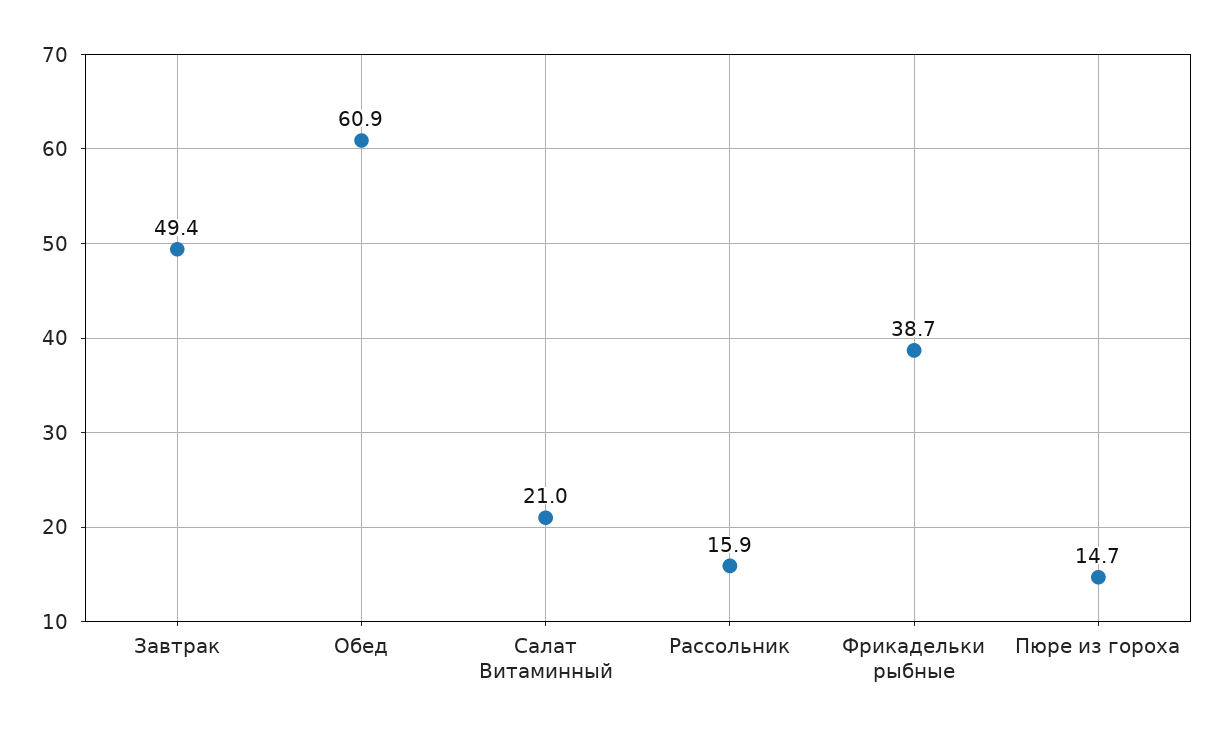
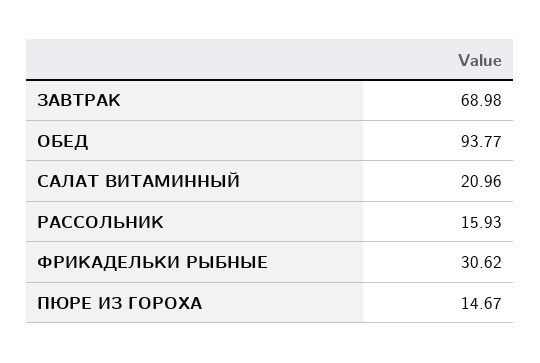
Завтрак: 49.4 -> 68.98
Обед: 60.9 -> 93.77
Фрикадельки рыбные: 38.7 -> 30.62

